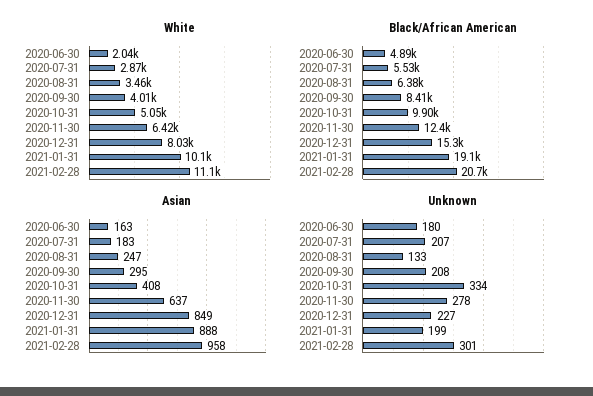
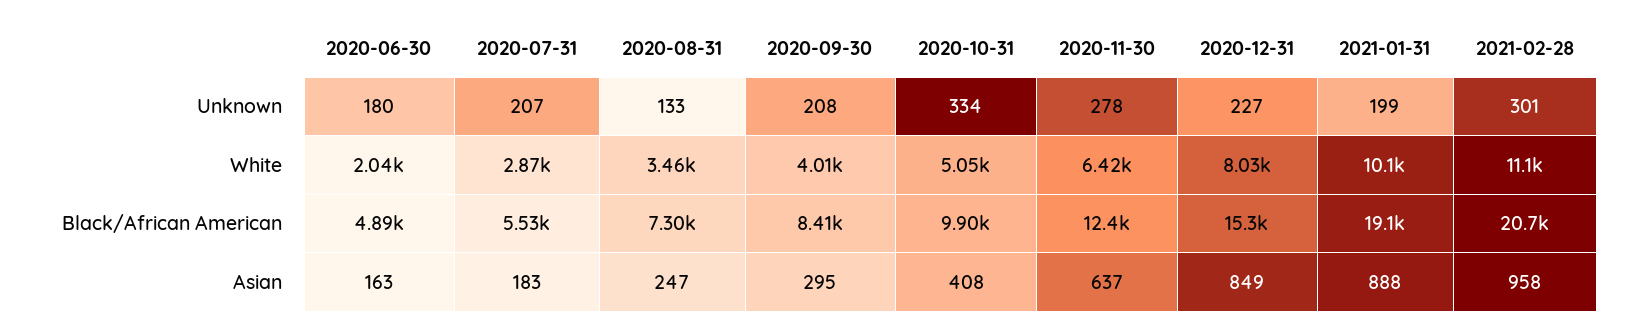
Black/African American, 2020-08-31: 6380 -> 7300

